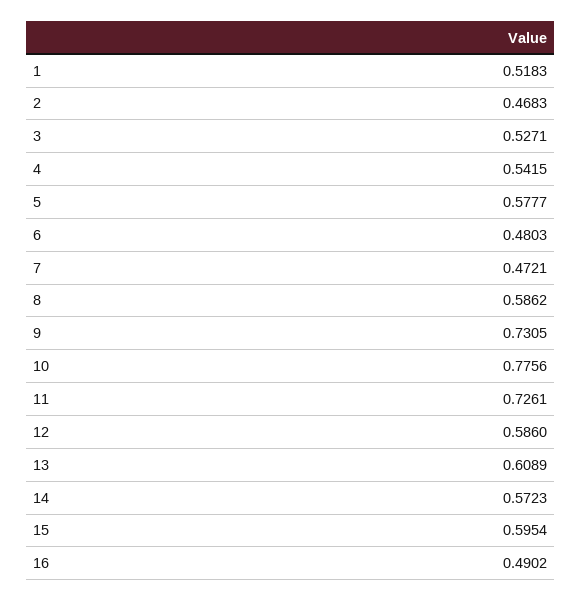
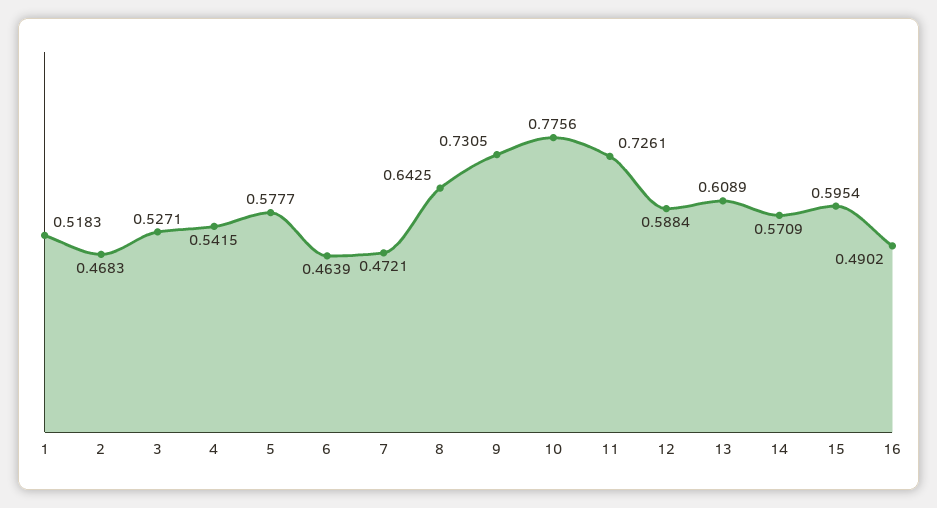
6: 0.4803 -> 0.4639
8: 0.5862 -> 0.6425
12: 0.586 -> 0.5884
14: 0.5723 -> 0.5709

